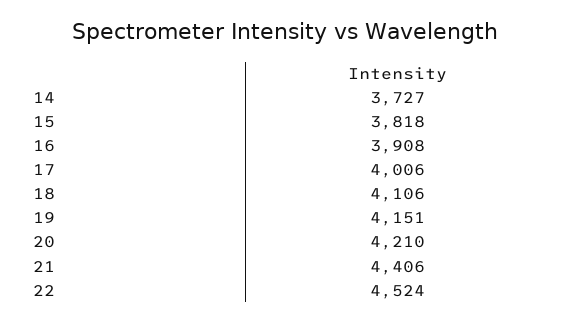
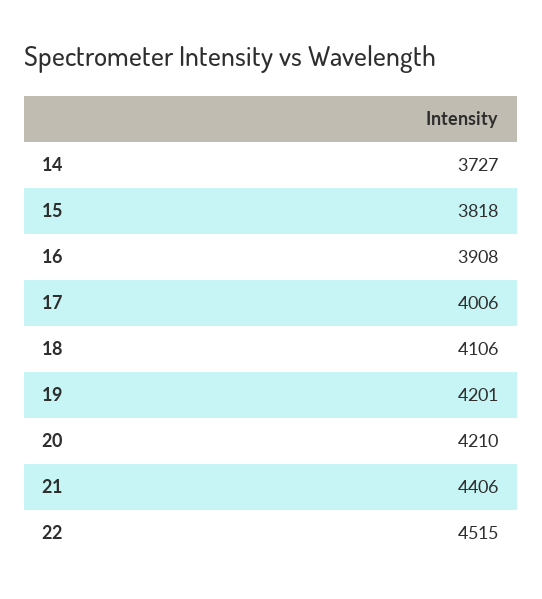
19: 4151 -> 4201
22: 4524 -> 4515

